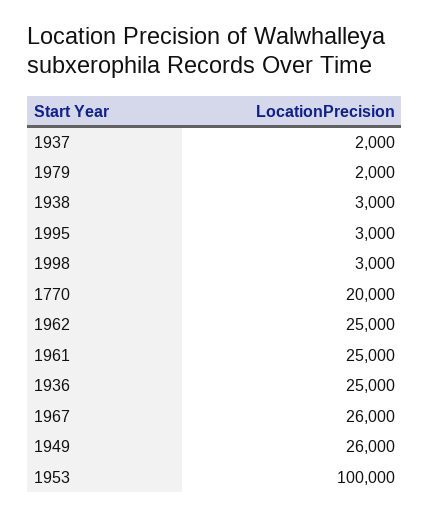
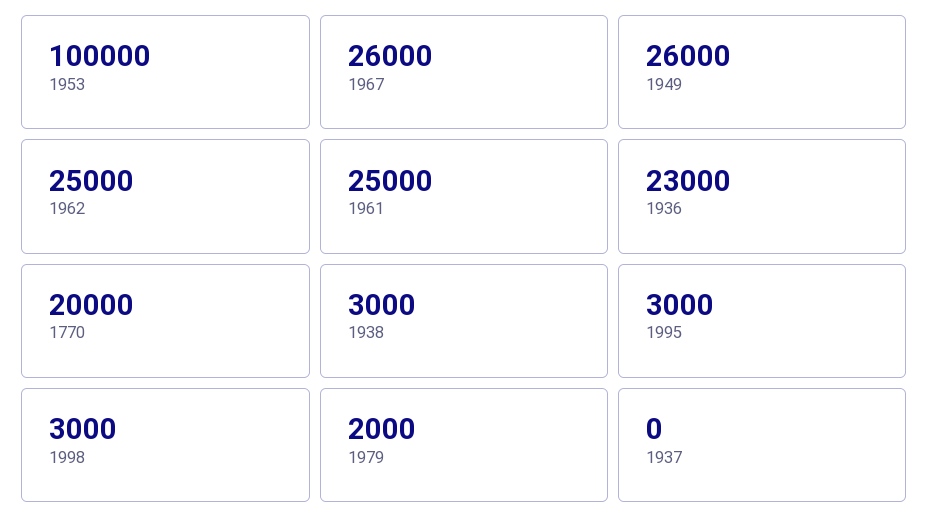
1937: 2000 -> 0
1936: 25000 -> 23000

